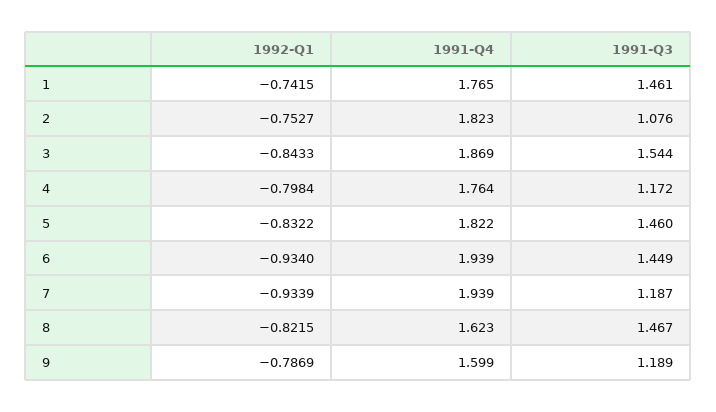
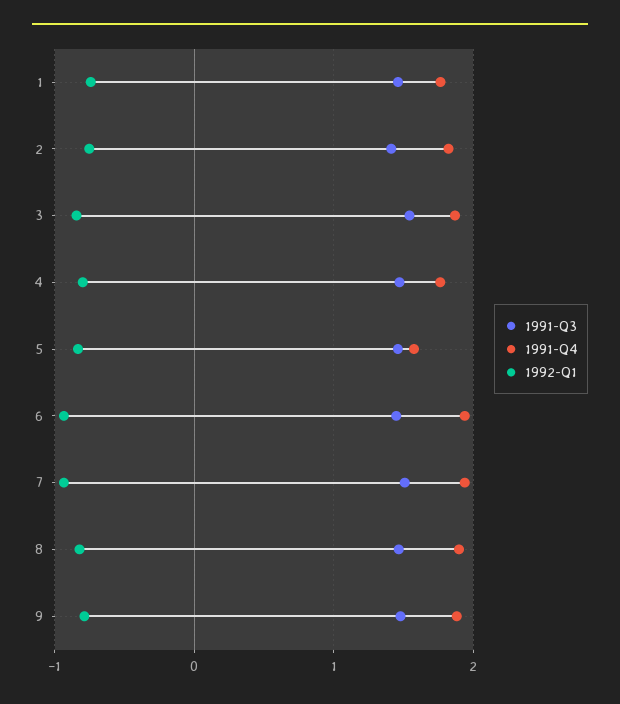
1991-Q3, 2: 1.076 -> 1.4
1991-Q3, 4: 1.172 -> 1.5
1991-Q4, 5: 1.822 -> 1.6
1991-Q3, 7: 1.187 -> 1.5
1991-Q4, 8: 1.623 -> 1.9
1991-Q4, 9: 1.599 -> 1.9
1991-Q3, 9: 1.189 -> 1.5

